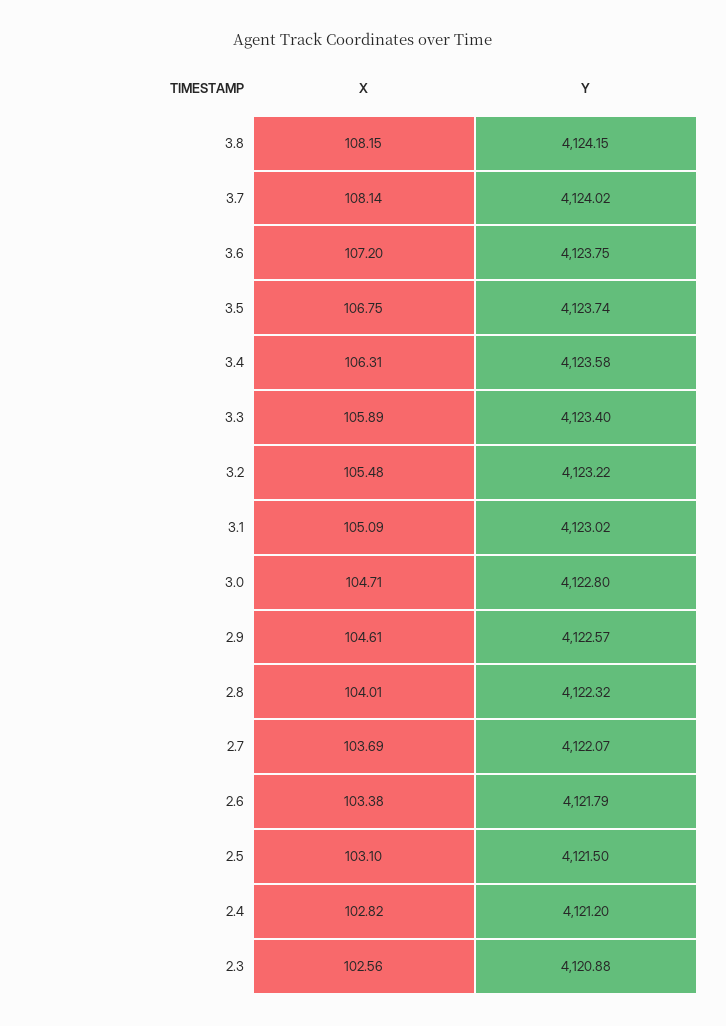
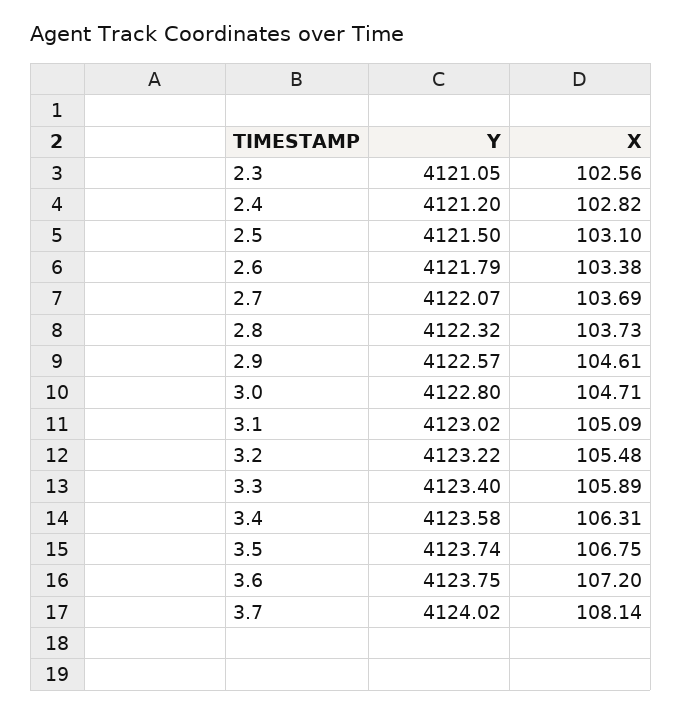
X, 3.8: 108.15 -> none
Y, 3.8: 4124.15 -> none
X, 2.8: 104.01 -> 103.73
Y, 2.3: 4120.88 -> 4121.05

